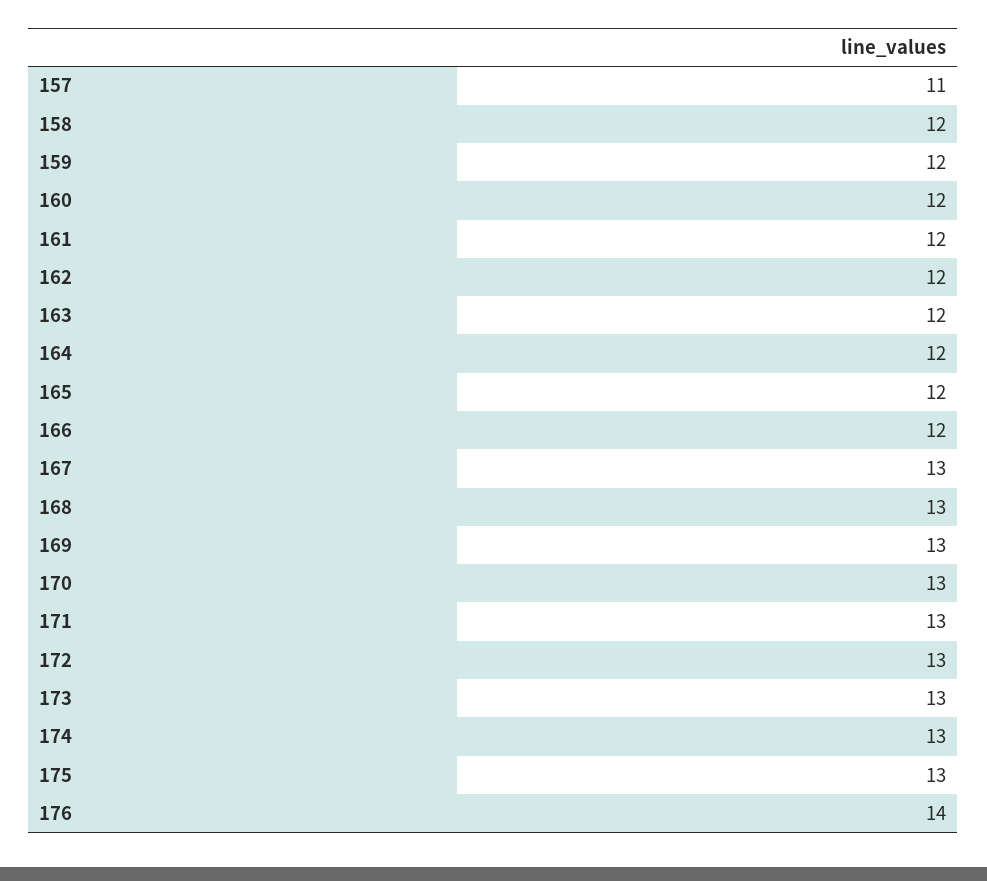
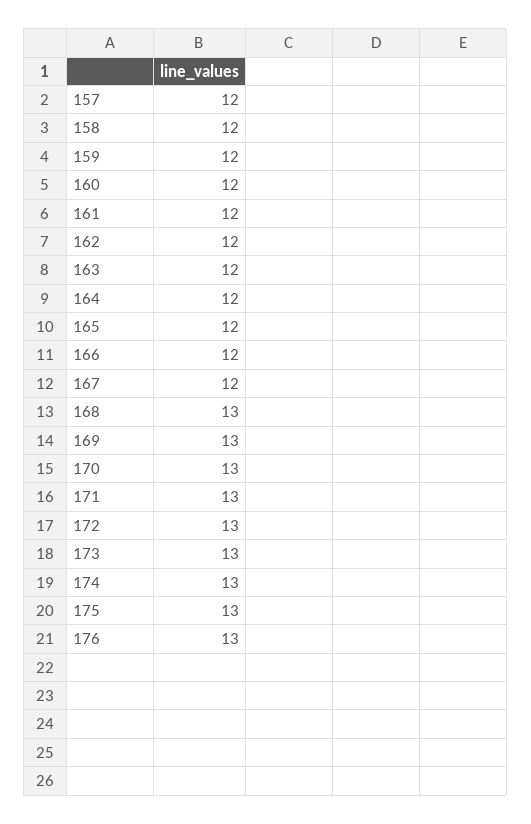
157: 11 -> 12
167: 13 -> 12
176: 14 -> 13

